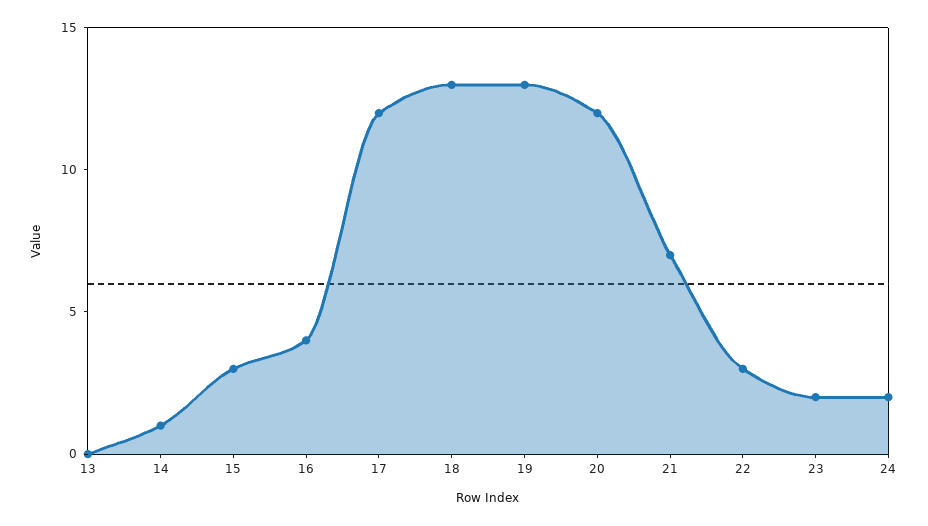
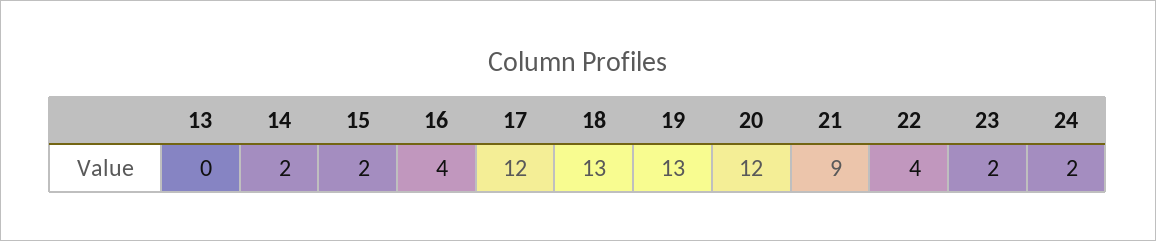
14: 1 -> 2
15: 3 -> 2
21: 7 -> 9
22: 3 -> 4

